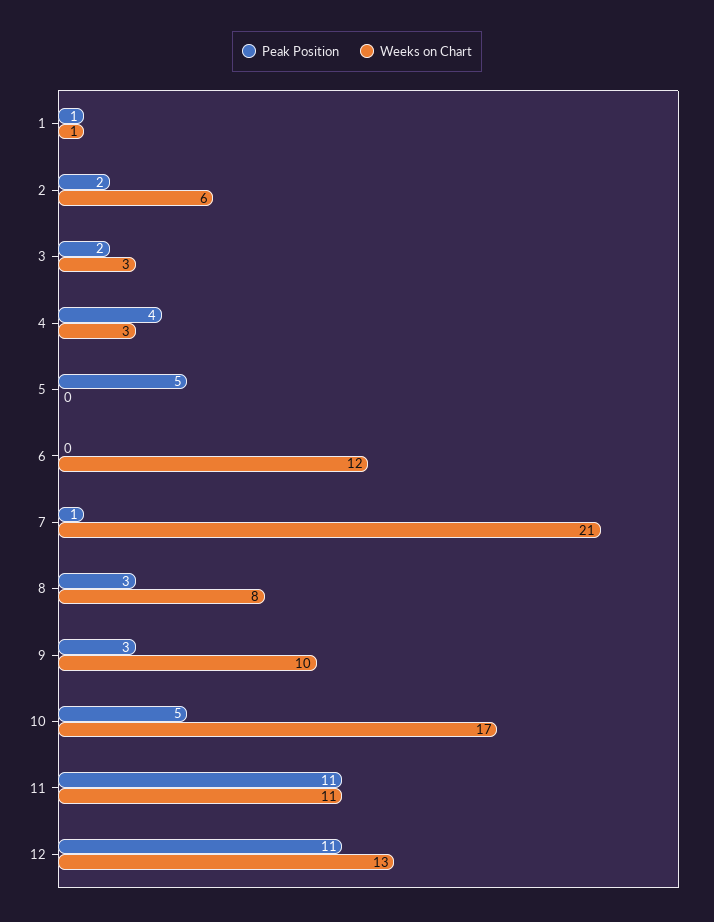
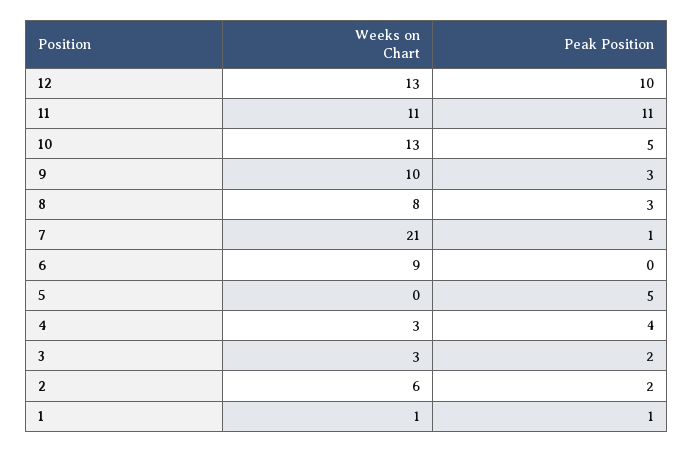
Weeks on Chart, 6: 12 -> 9
Weeks on Chart, 10: 17 -> 13
Peak Position, 12: 11 -> 10

